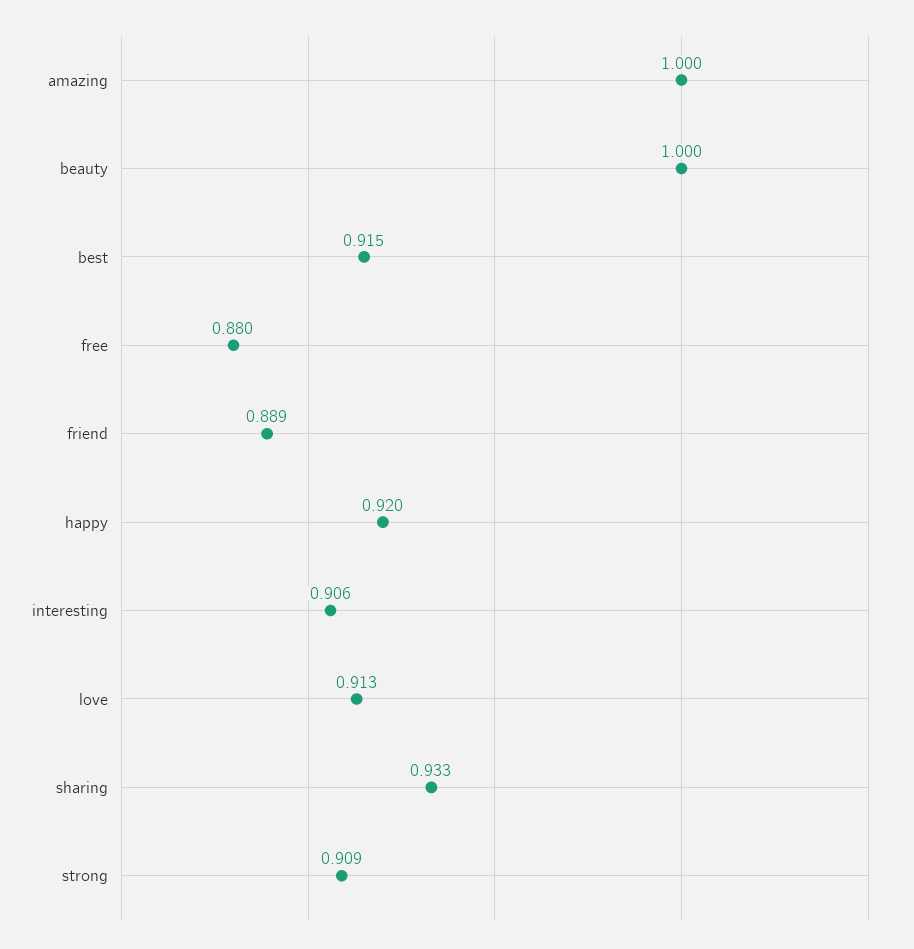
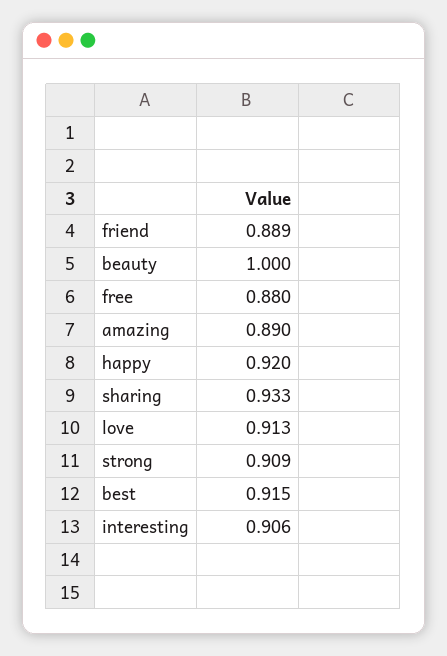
amazing: 1 -> 0.89

